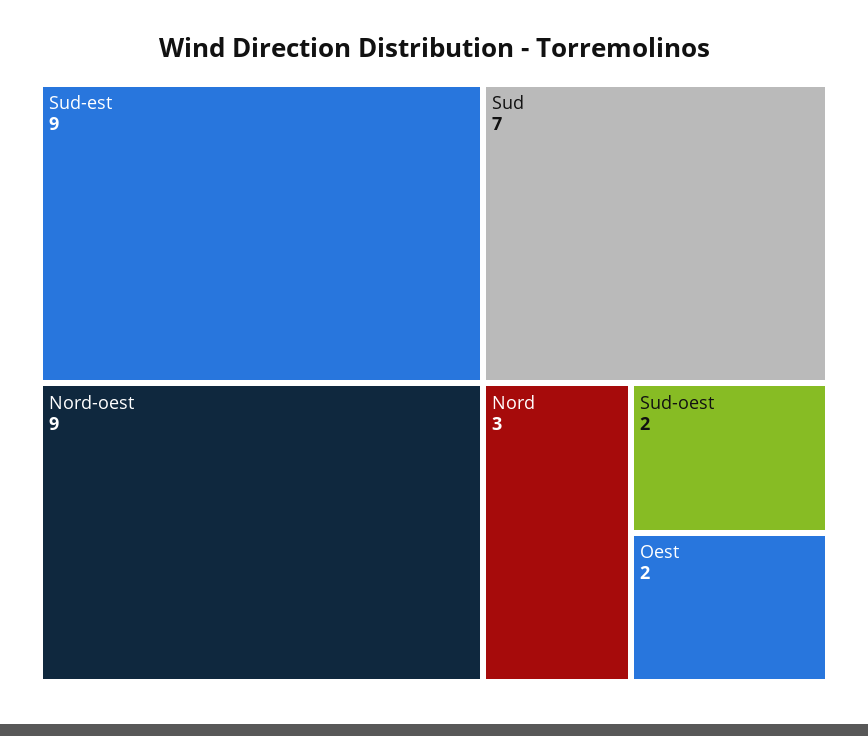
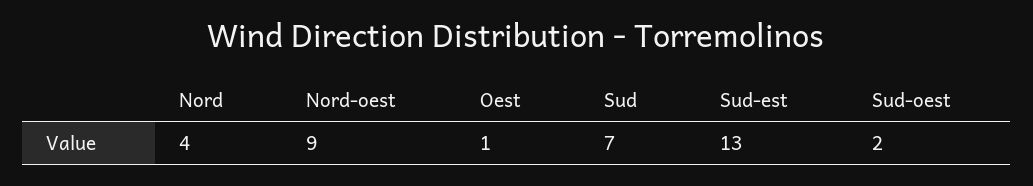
Sud-est: 9 -> 13
Nord: 3 -> 4
Oest: 2 -> 1

